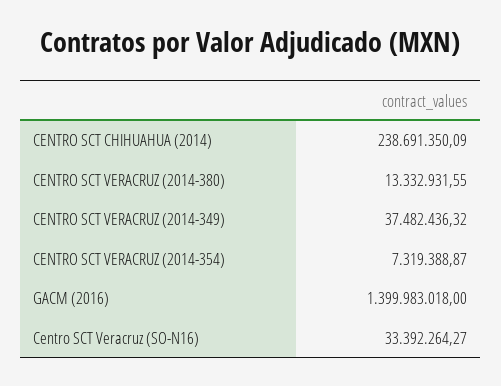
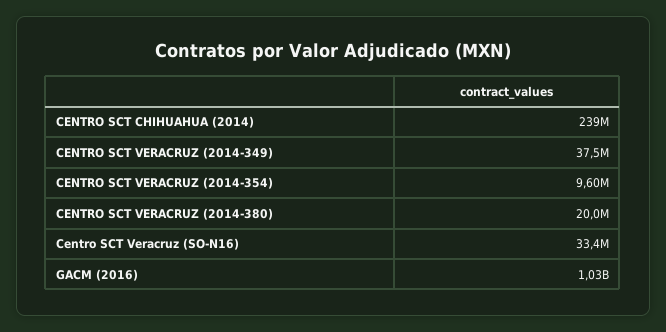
CENTRO SCT VERACRUZ (2014-380): 13332931.55 -> 20000000
CENTRO SCT VERACRUZ (2014-354): 7319388.87 -> 9600000
GACM (2016): 1399983018 -> 1030000000

